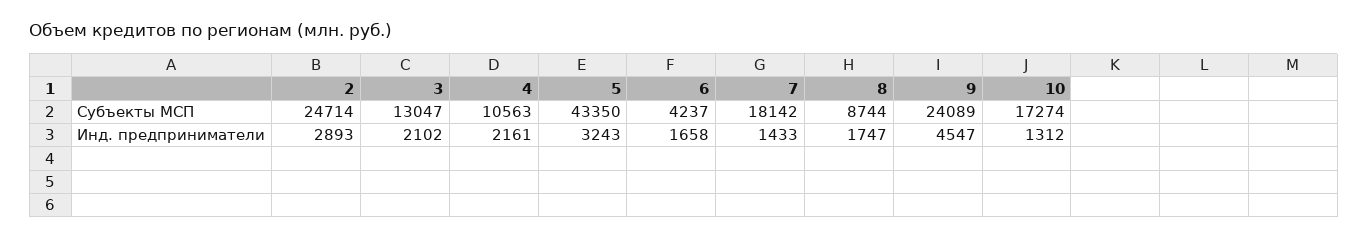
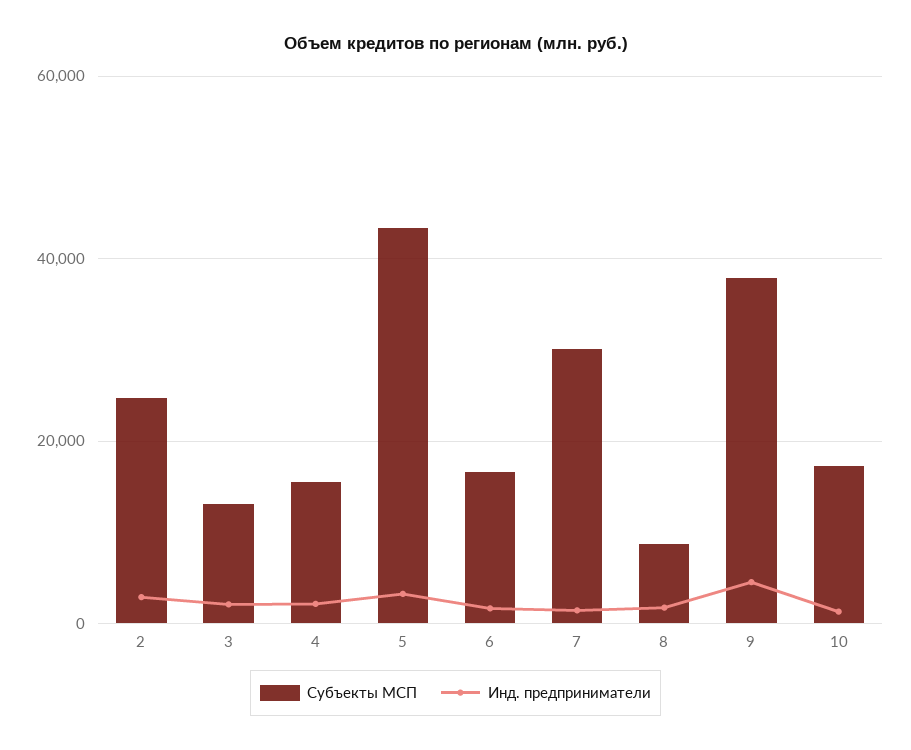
Субъекты МСП, 4: 10563 -> 16000
Субъекты МСП, 6: 4237 -> 16000
Субъекты МСП, 7: 18142 -> 30000
Субъекты МСП, 9: 24089 -> 38000

